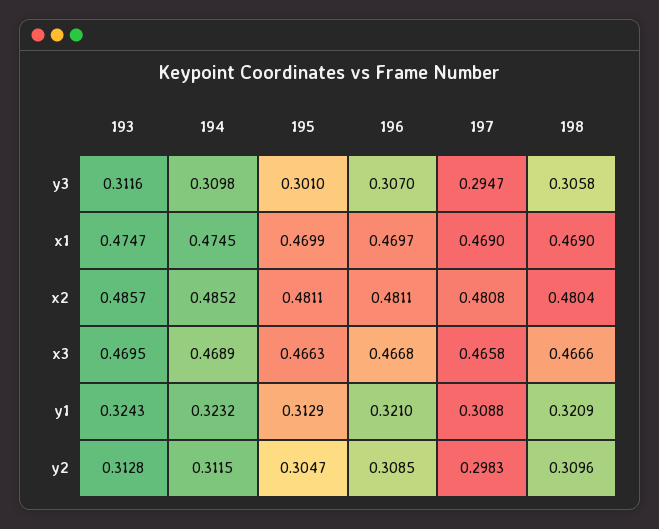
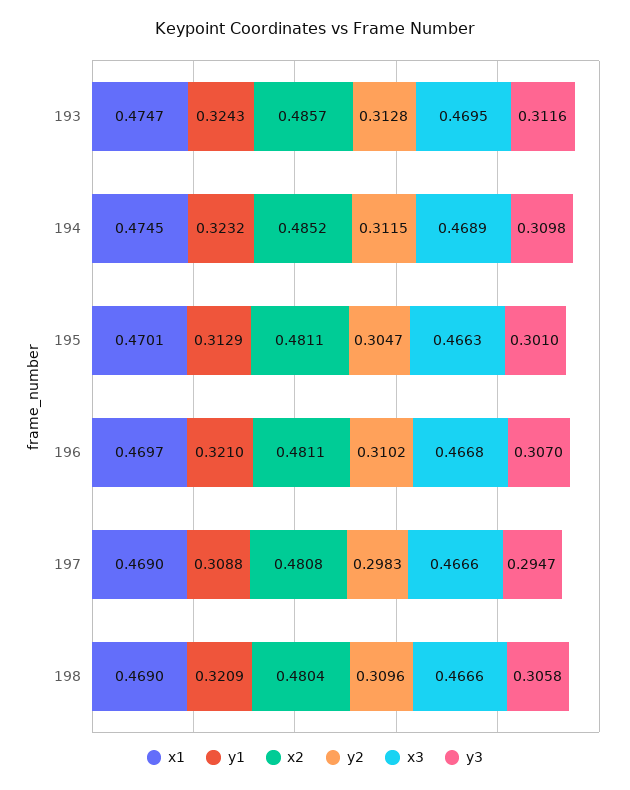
x1, 195: 0.4699 -> 0.4701
x3, 197: 0.4658 -> 0.4666
y2, 196: 0.3085 -> 0.3102

